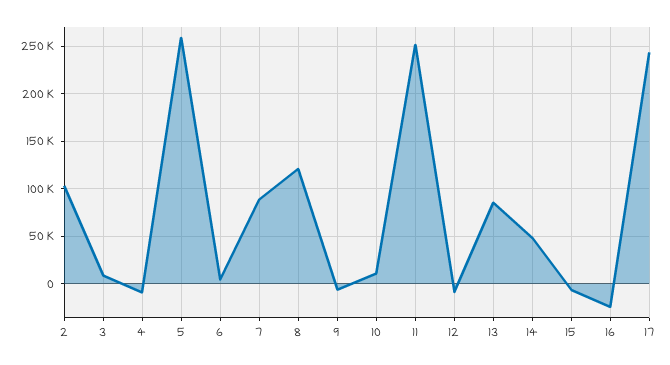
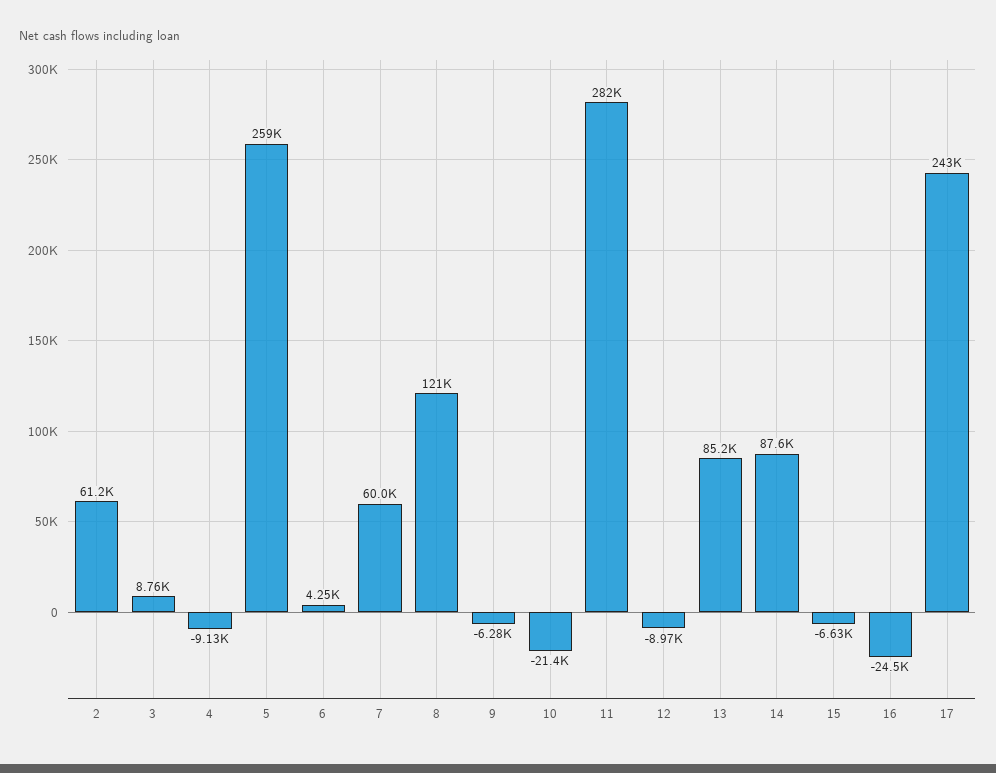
2: 100000 -> 61200
7: 90000 -> 60000
10: 10000 -> -21400
11: 250000 -> 282000
14: 50000 -> 87600

